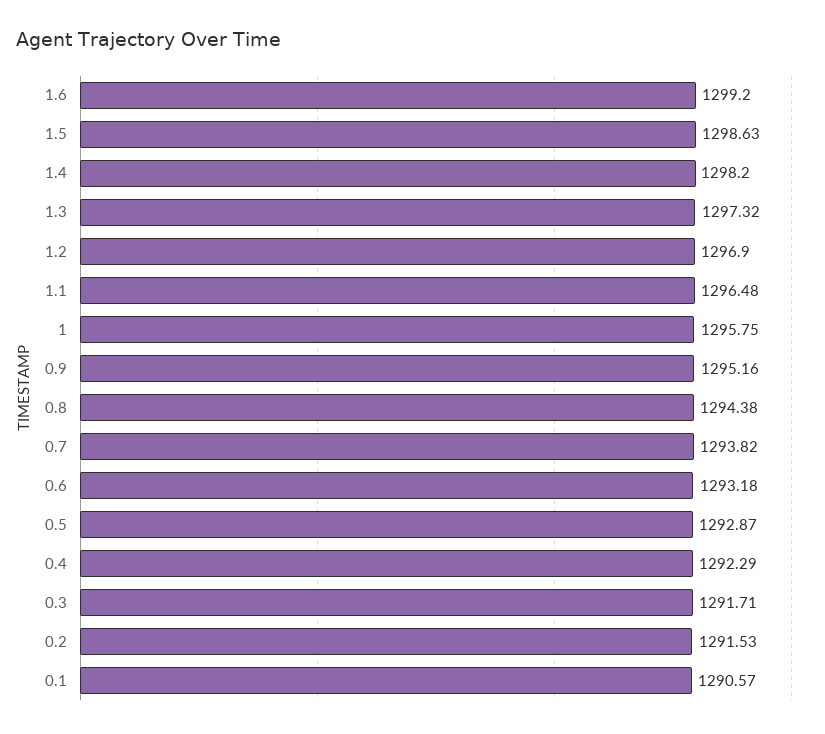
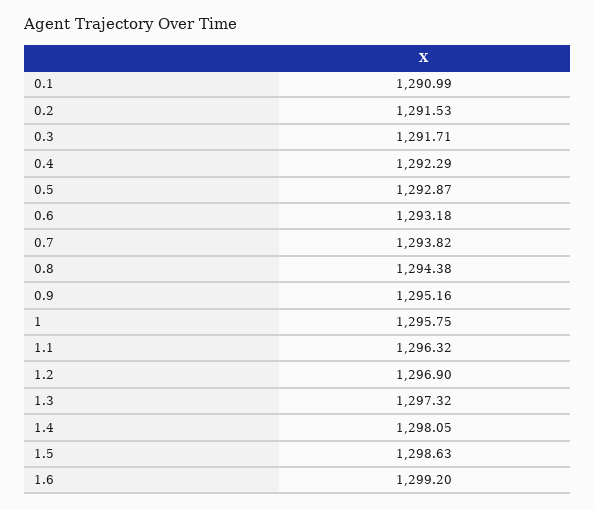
1.4: 1298.2 -> 1298.05
1.1: 1296.48 -> 1296.32
0.1: 1290.57 -> 1290.99

